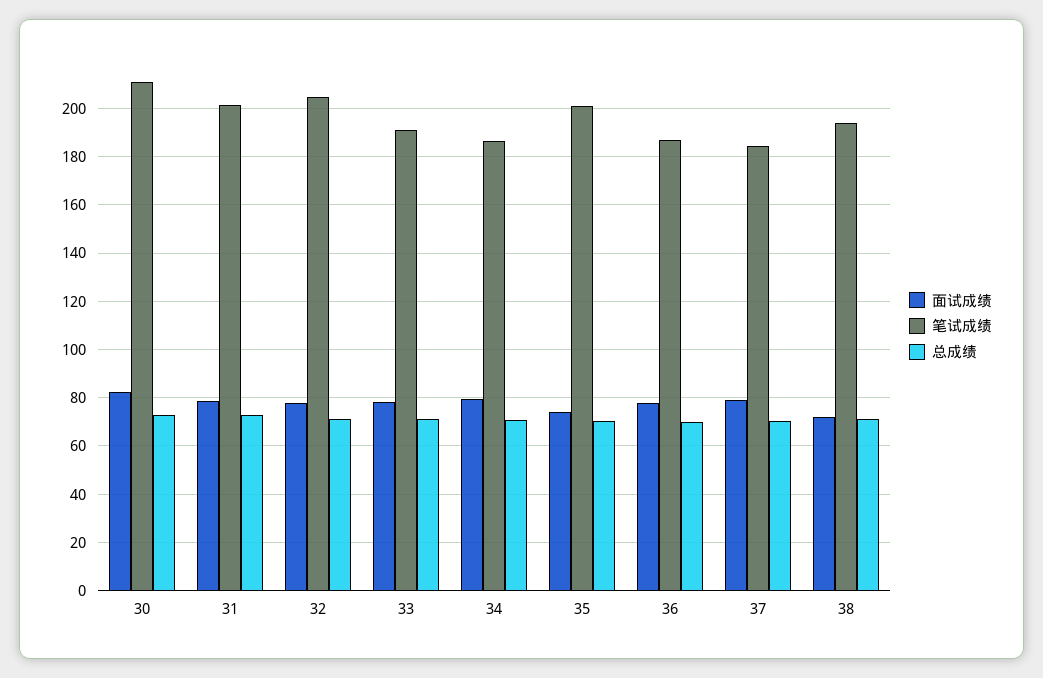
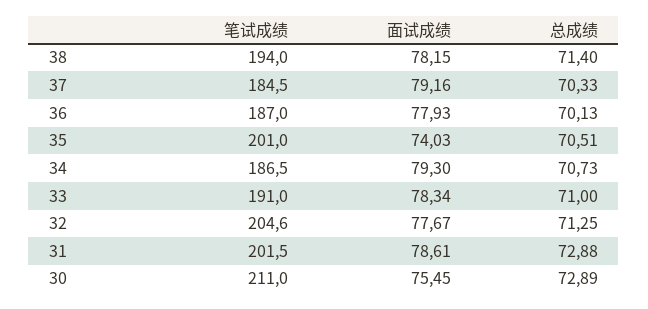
面试成绩, 30: 82.5 -> 75.45
面试成绩, 38: 72.5 -> 78.15

